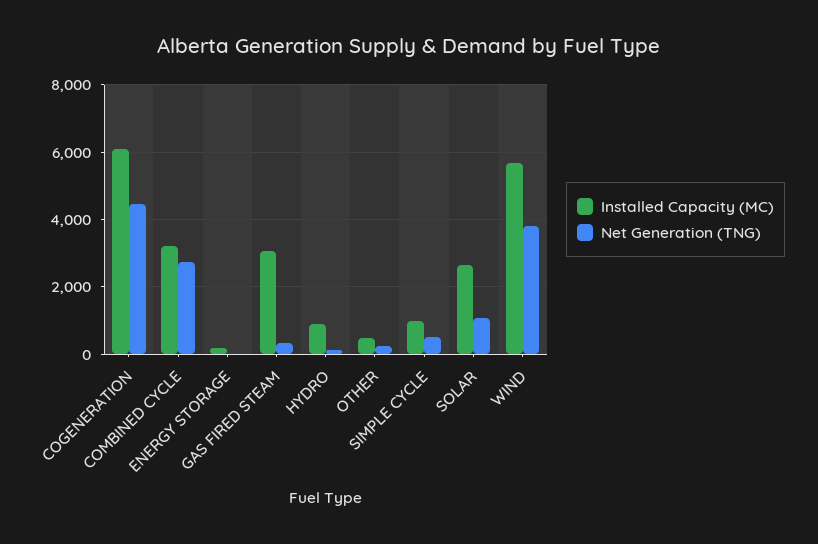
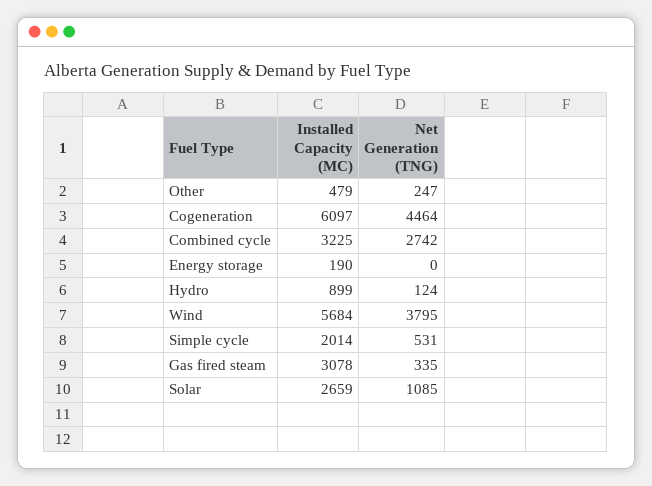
Installed Capacity (MC), SIMPLE CYCLE: 1000 -> 2014

